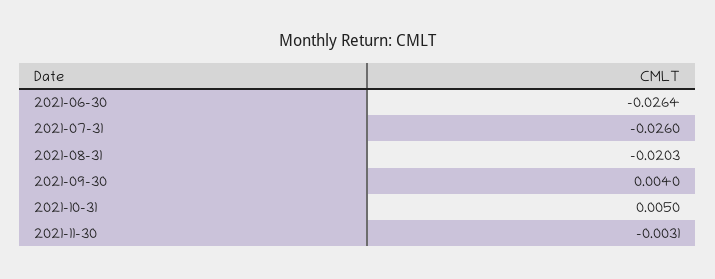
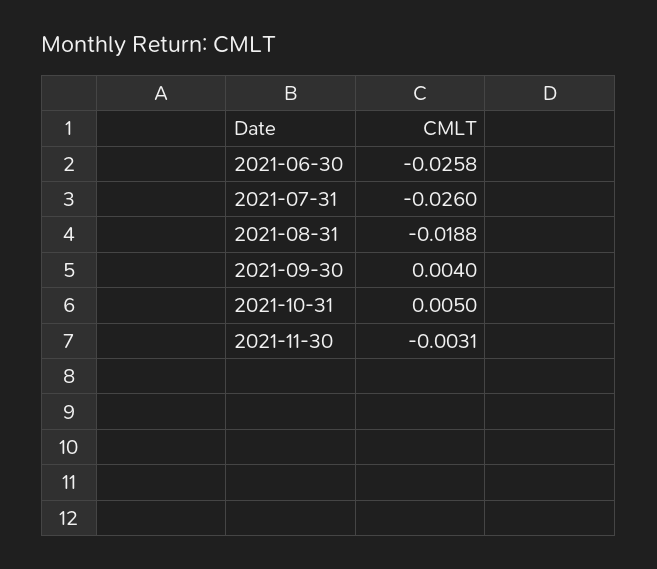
2021-06-30: -0.0264 -> -0.0258
2021-08-31: -0.0203 -> -0.0188

